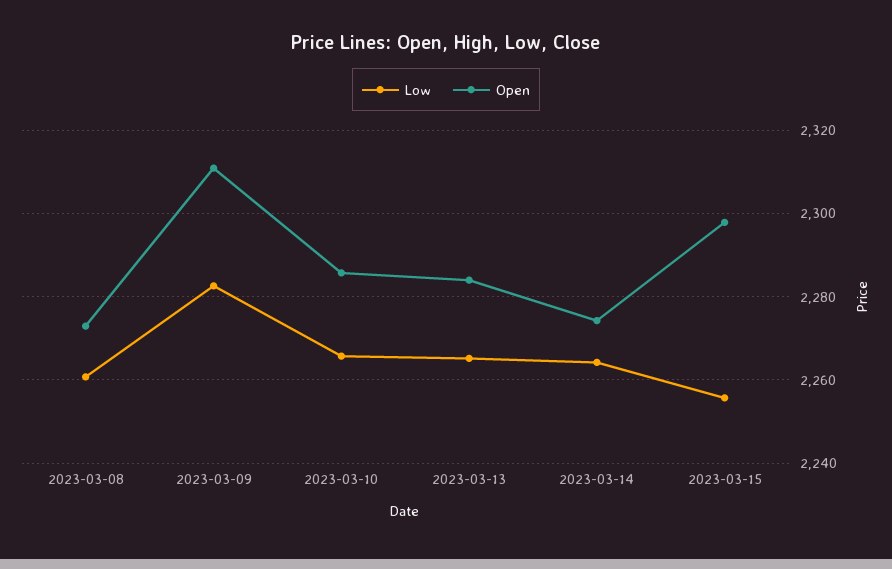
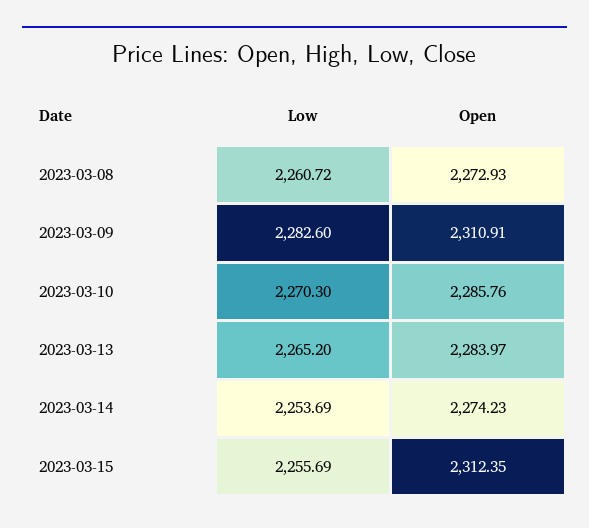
Low, 2023-03-10: 2266 -> 2270.3
Low, 2023-03-14: 2264 -> 2253.69
Open, 2023-03-15: 2298 -> 2312.35

